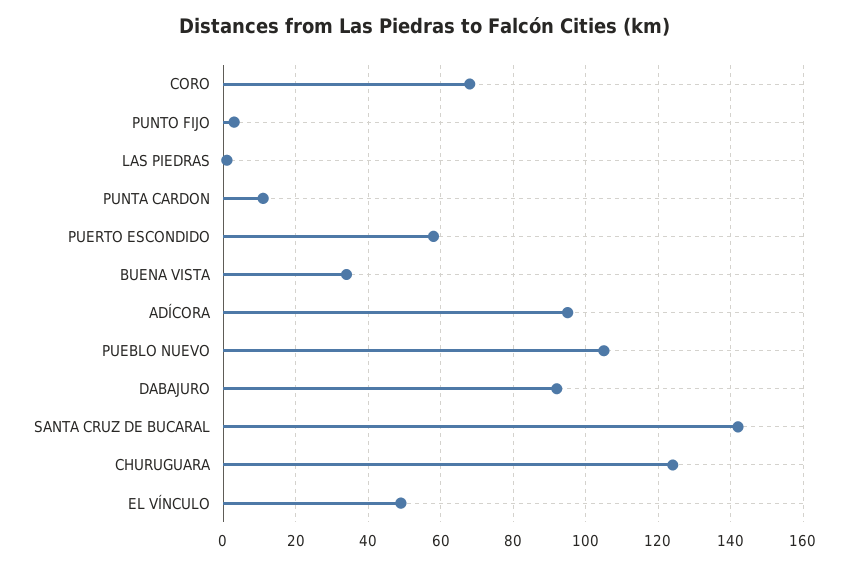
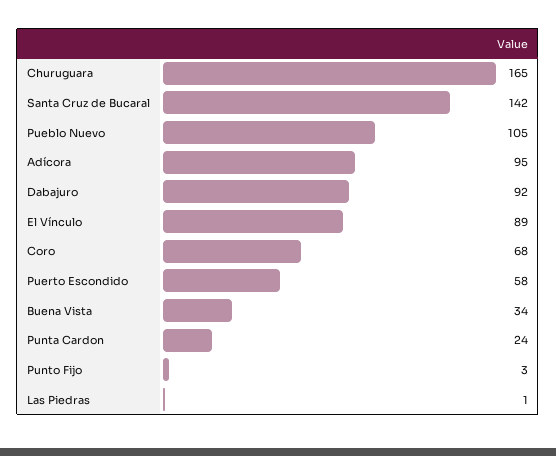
PUNTA CARDON: 10 -> 24
CHURUGUARA: 125 -> 165
EL VÍNCULO: 50 -> 89

